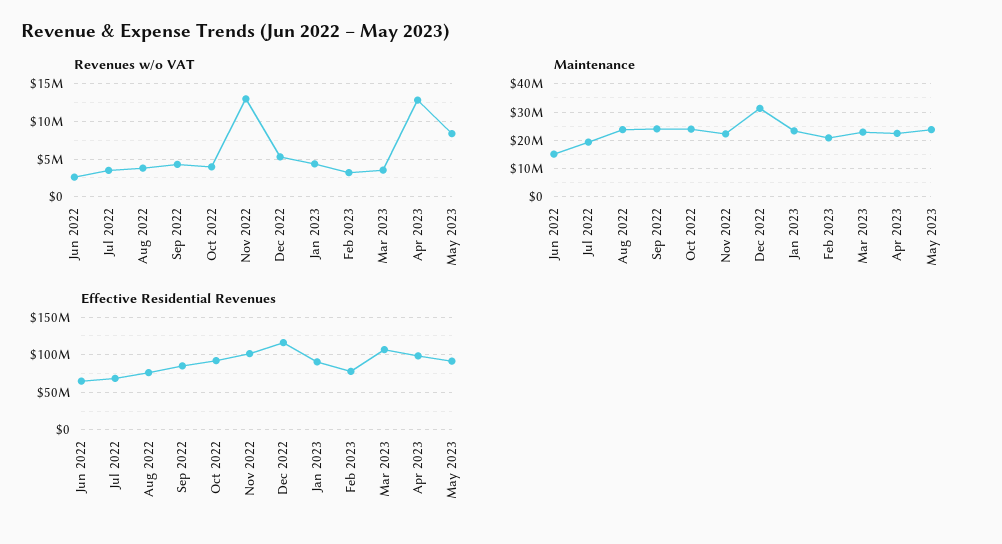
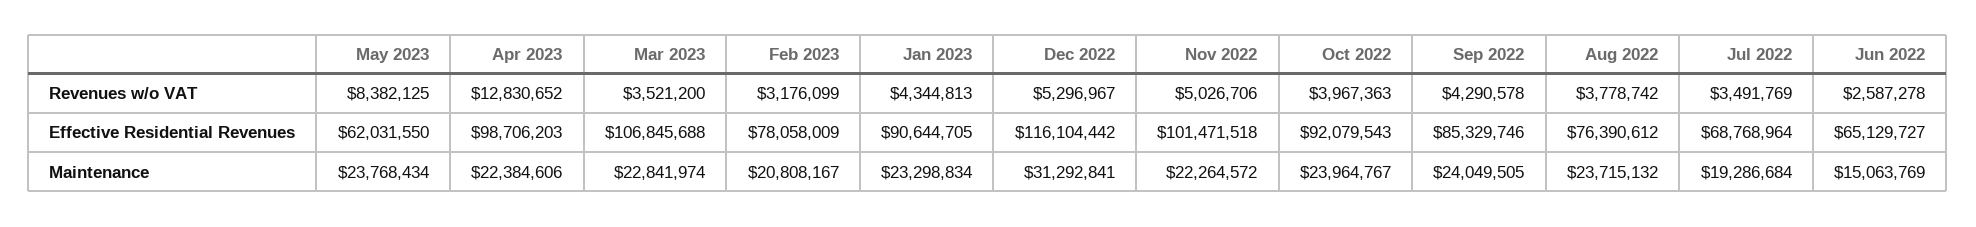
Revenues w/o VAT, Nov 2022: 13000000 -> 5026706
Effective Residential Revenues, May 2023: 90000000 -> 62031550

